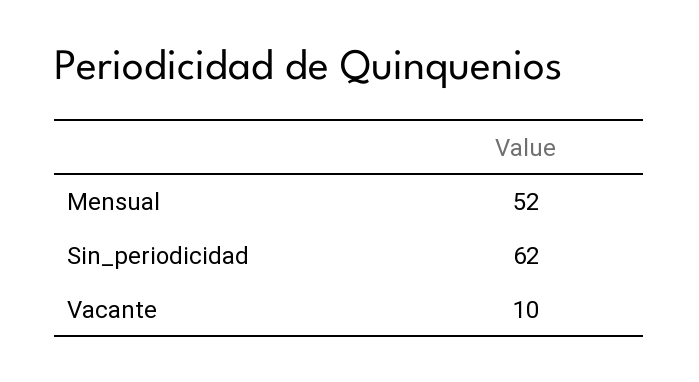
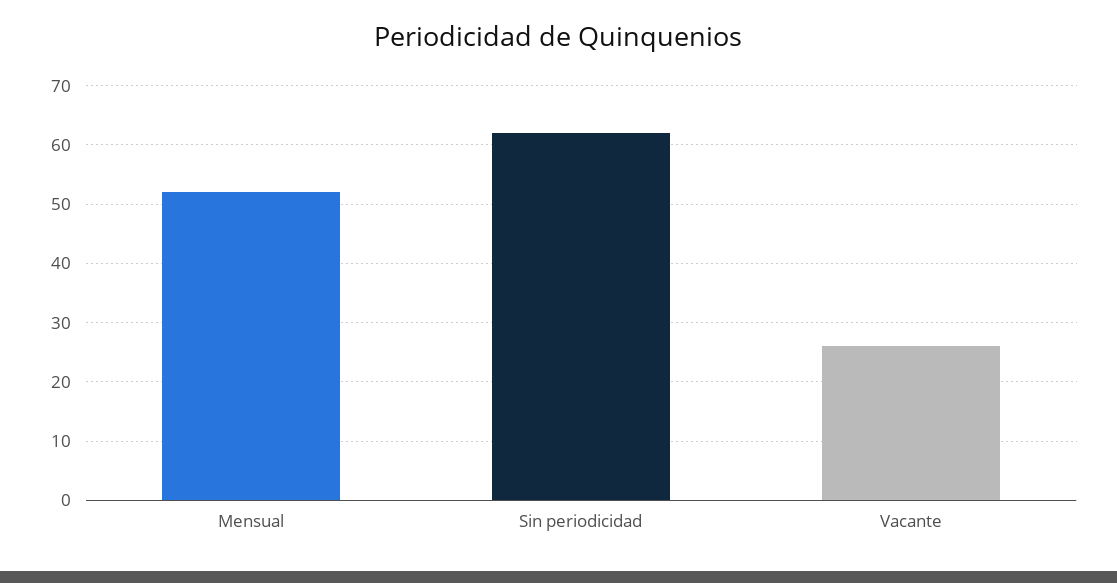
Vacante: 10 -> 25

